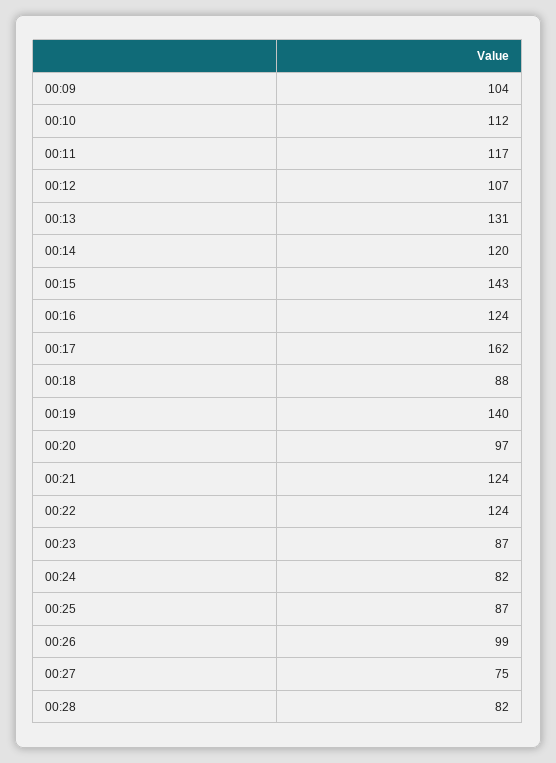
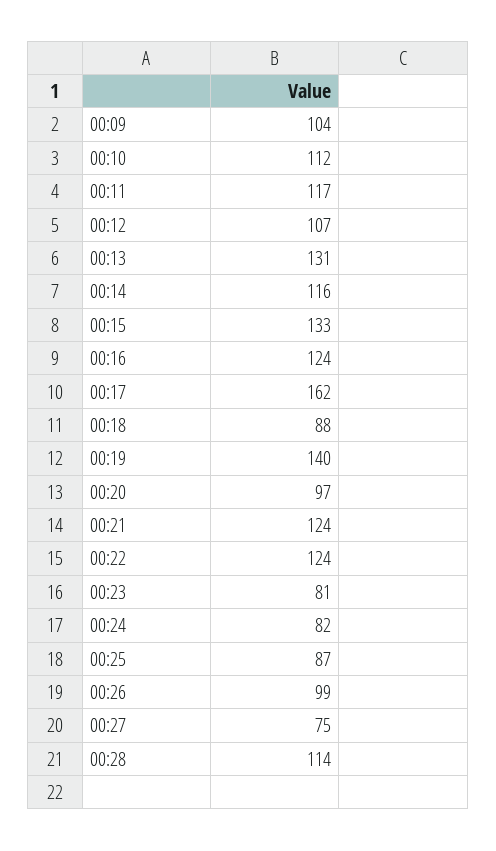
00:14: 120 -> 116
00:15: 143 -> 133
00:23: 87 -> 81
00:28: 82 -> 114

